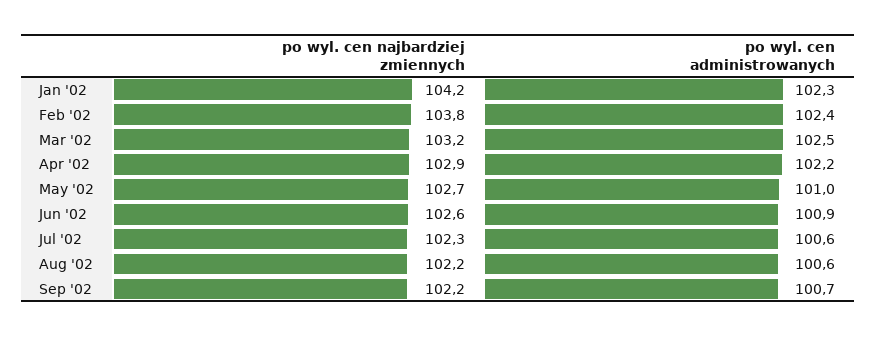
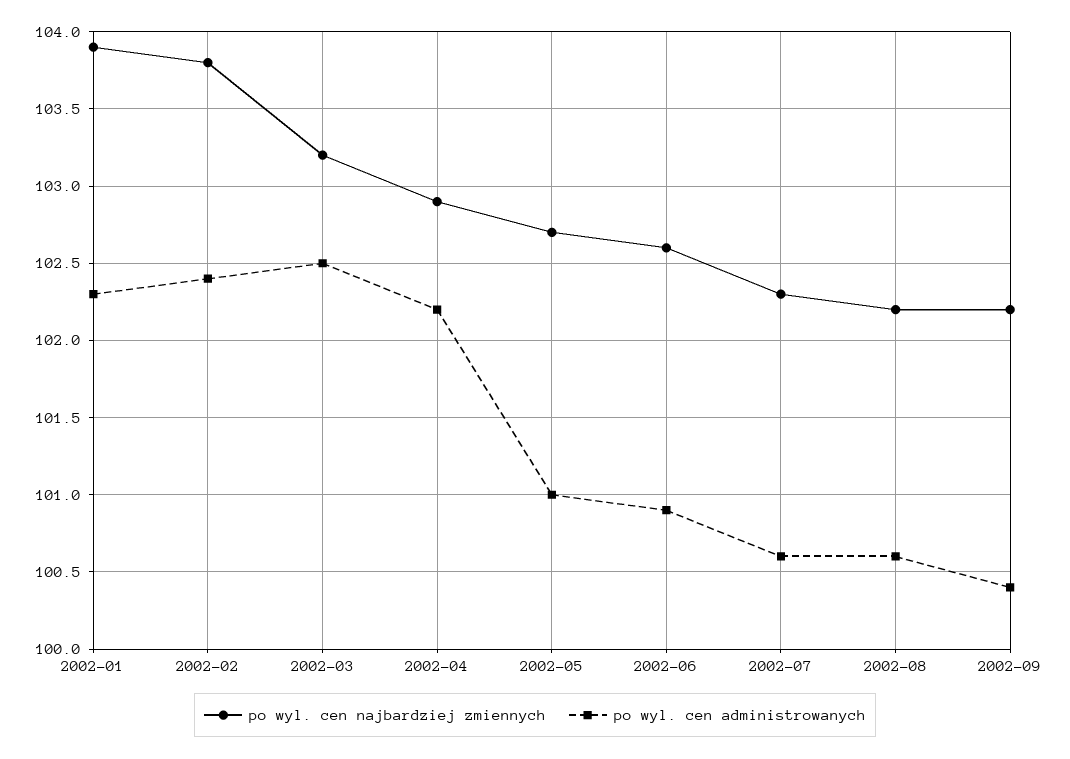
po wyl. cen najbardziej zmiennych, Jan '02: 104.2 -> 103.9
po wyl. cen administrowanych, Sep '02: 100.7 -> 100.4

